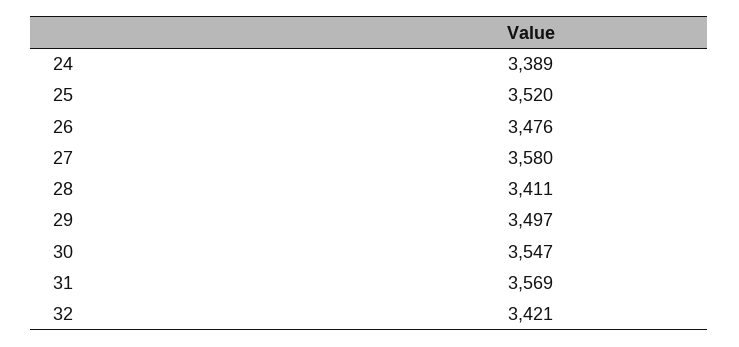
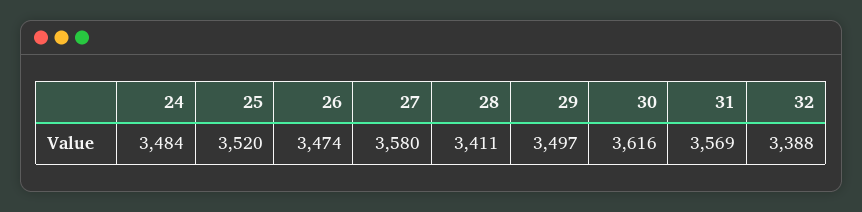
24: 3389 -> 3484
26: 3476 -> 3474
30: 3547 -> 3616
32: 3421 -> 3388

